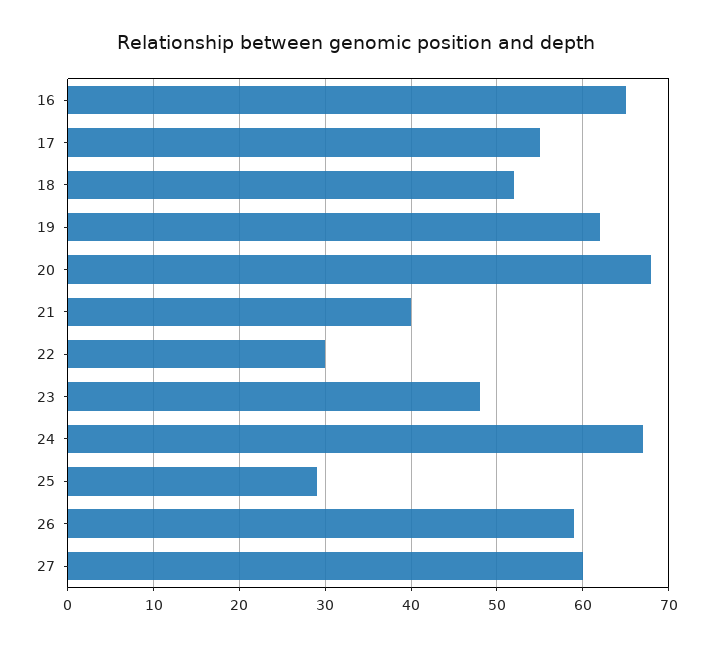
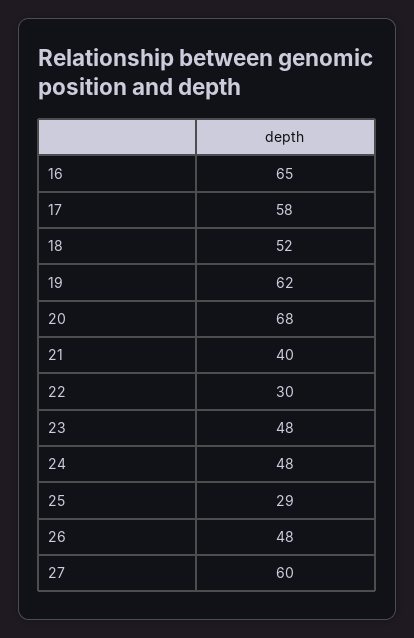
17: 55 -> 58
24: 67 -> 48
26: 59 -> 48

